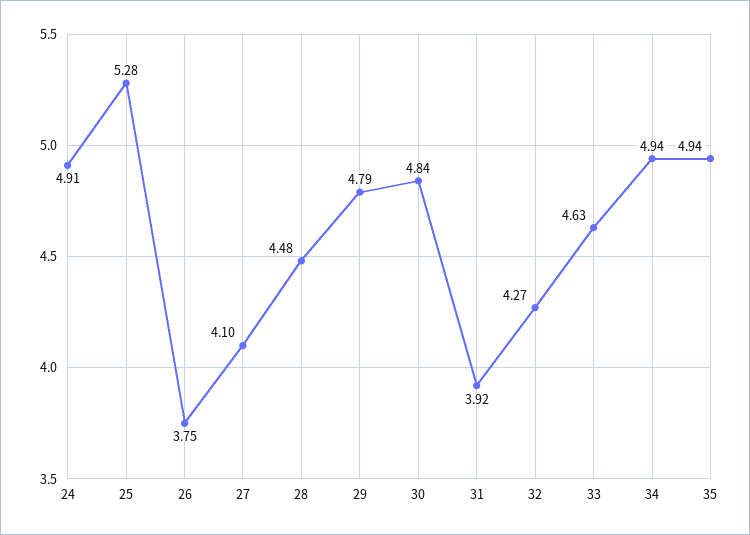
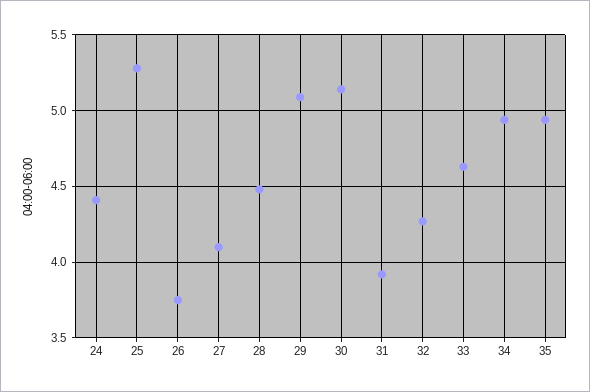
24: 4.91 -> 4.4
29: 4.79 -> 5.1
30: 4.84 -> 5.15

